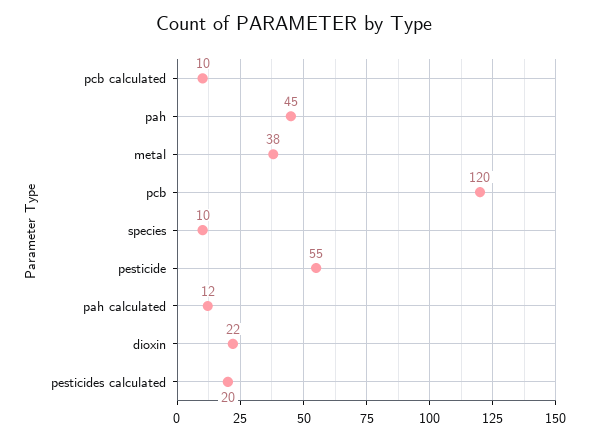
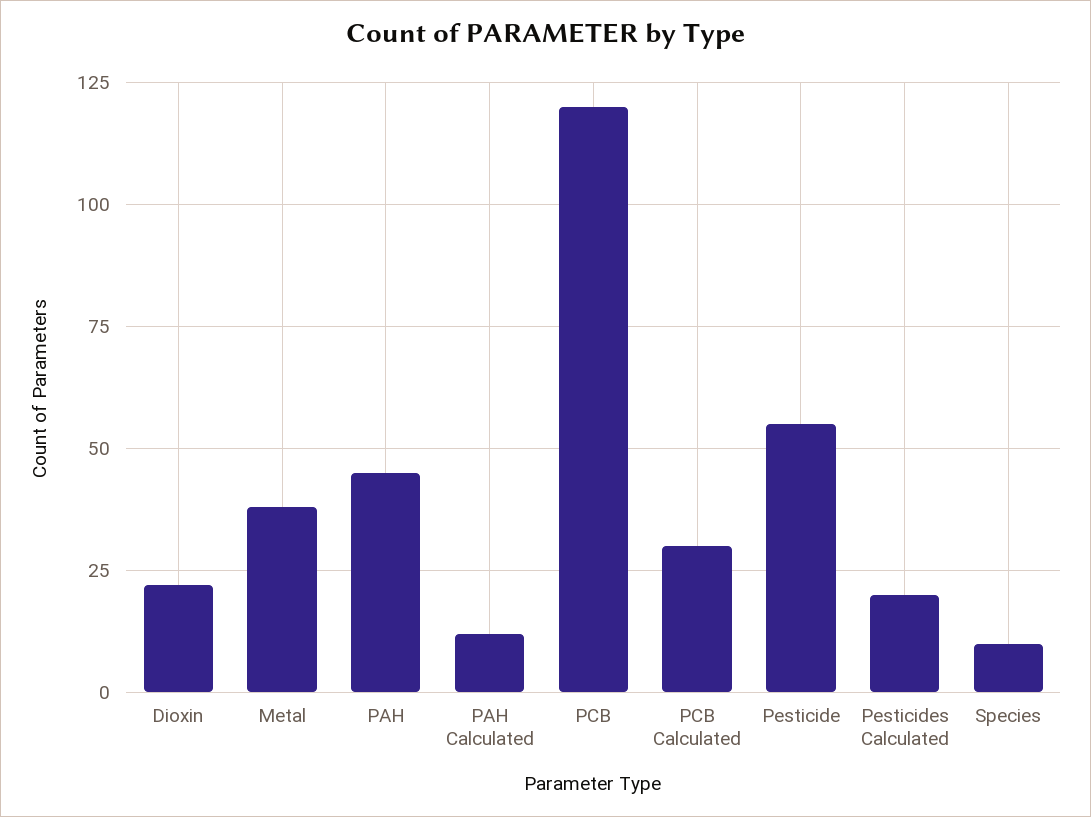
pcb calculated: 10 -> 30

